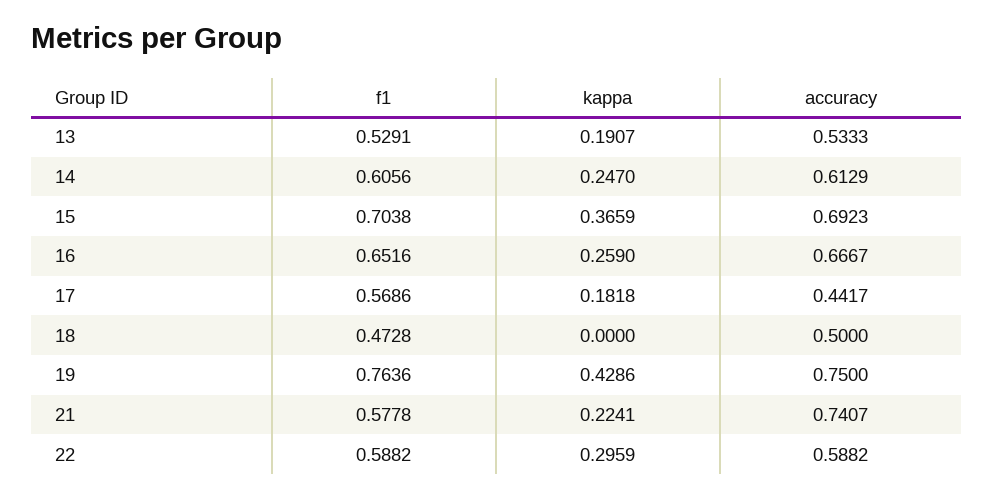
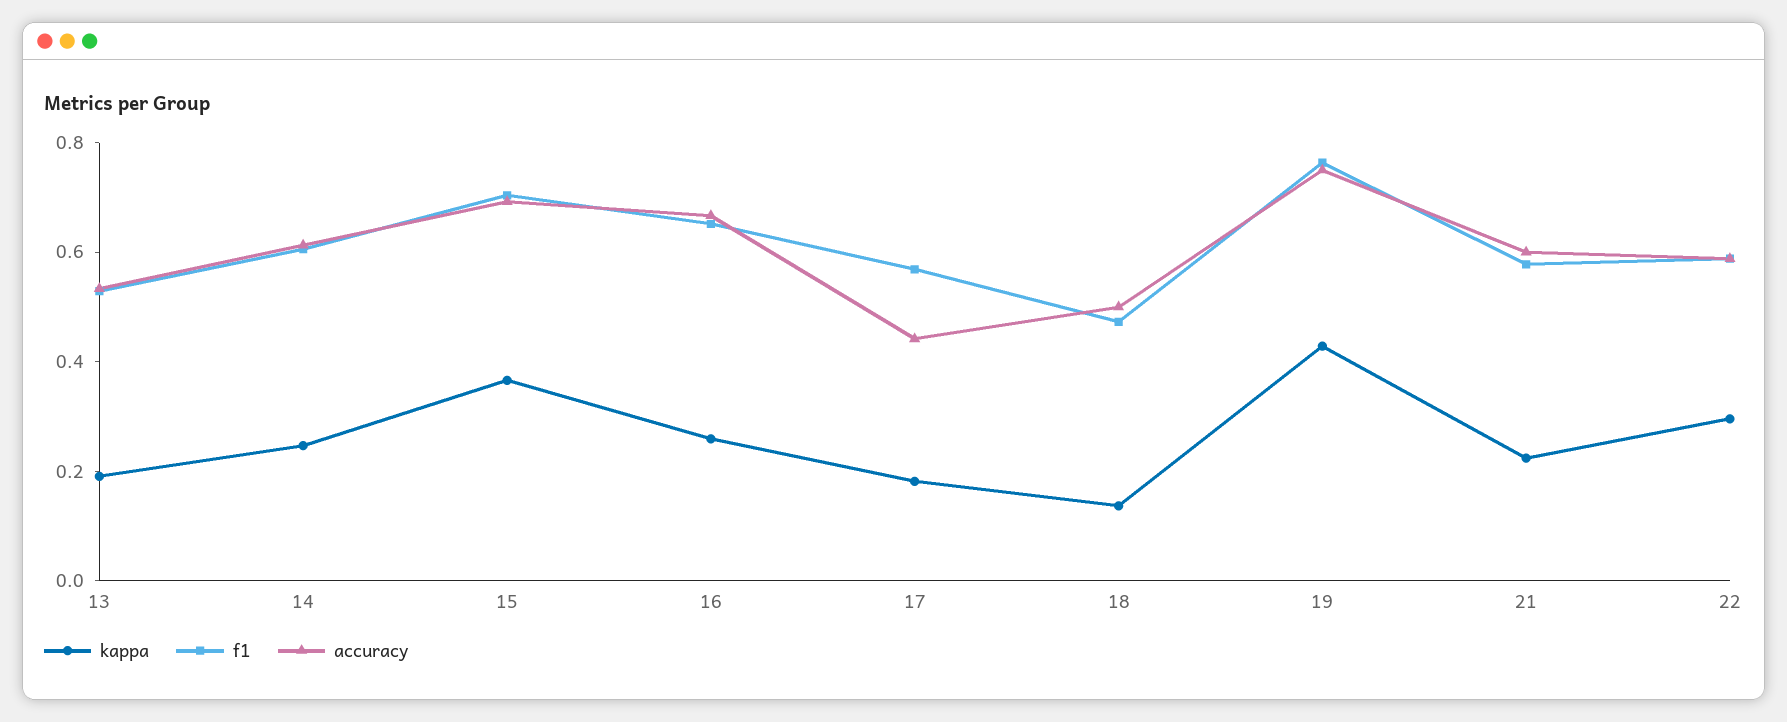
kappa, 18: 0 -> 0.15
accuracy, 21: 0.7407 -> 0.6

